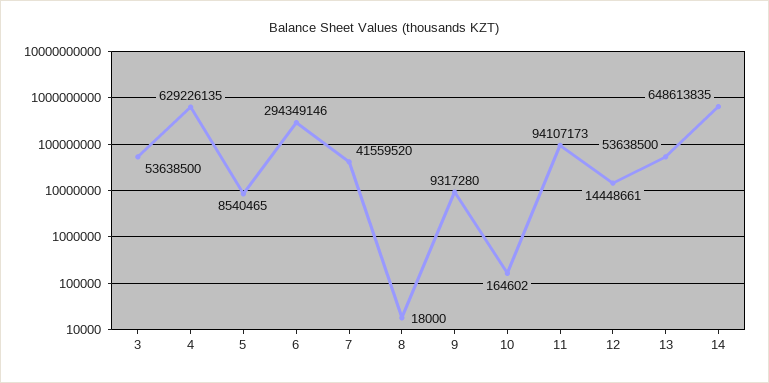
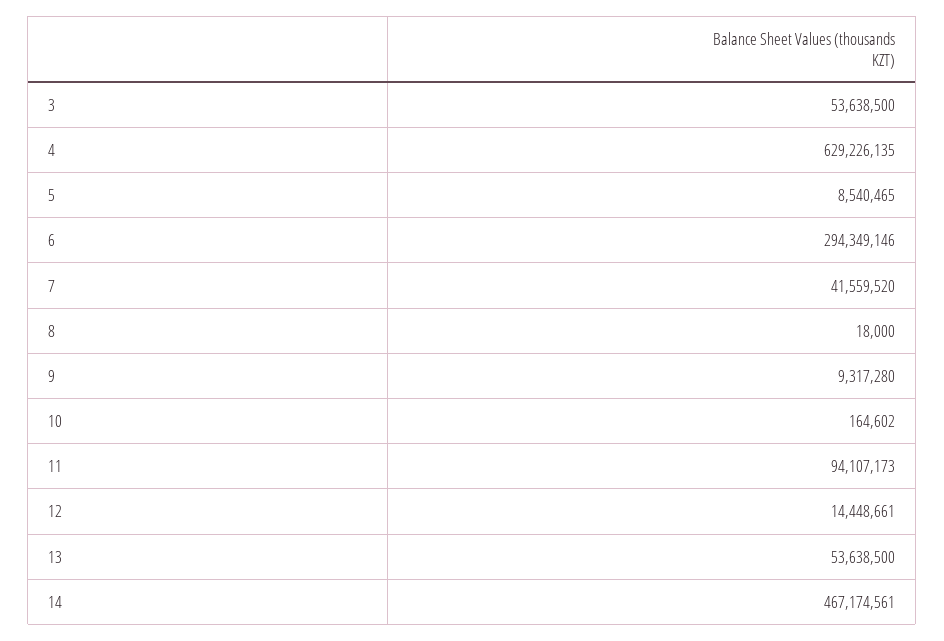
14: 648613835 -> 467174561

